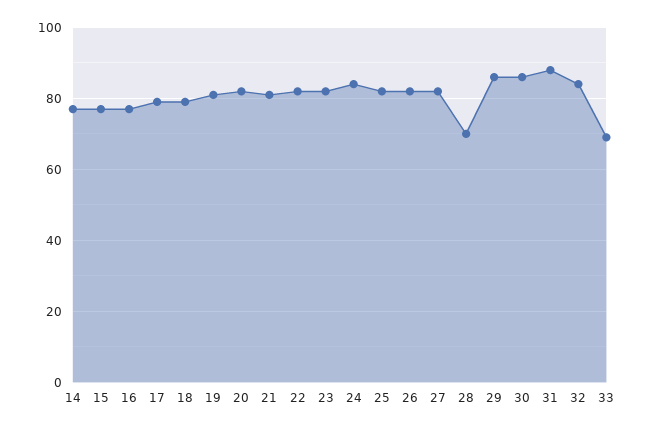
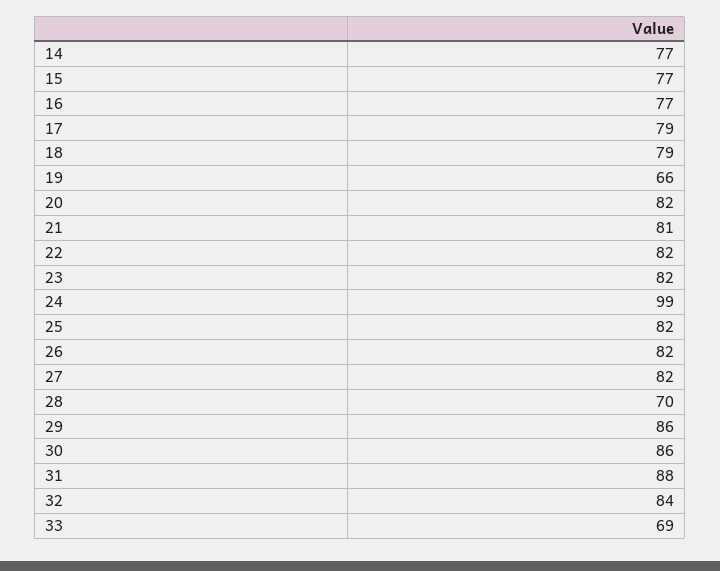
19: 80 -> 66
24: 85 -> 99

